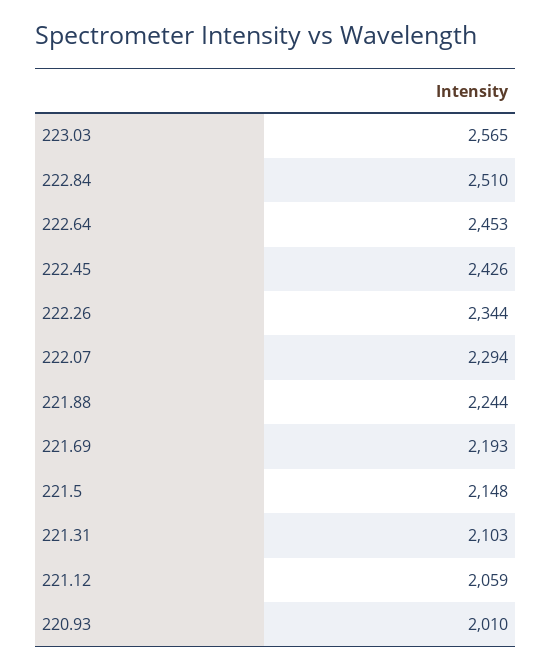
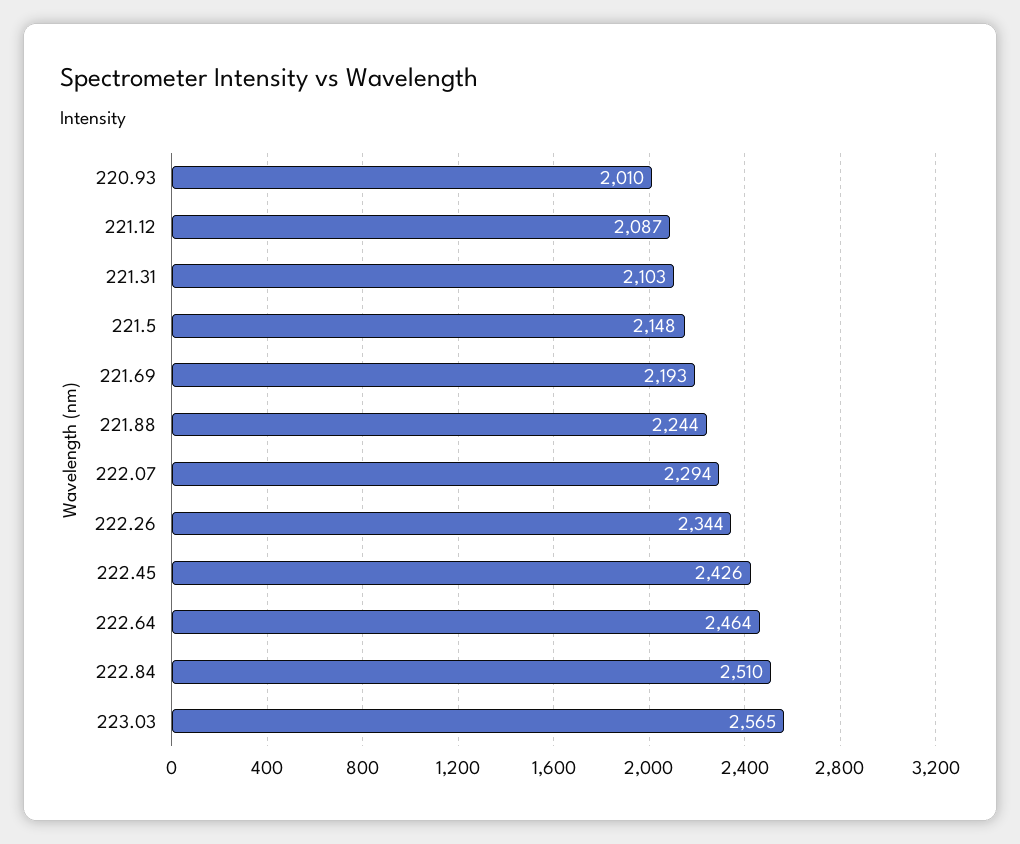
222.64: 2453 -> 2464
221.12: 2059 -> 2087

